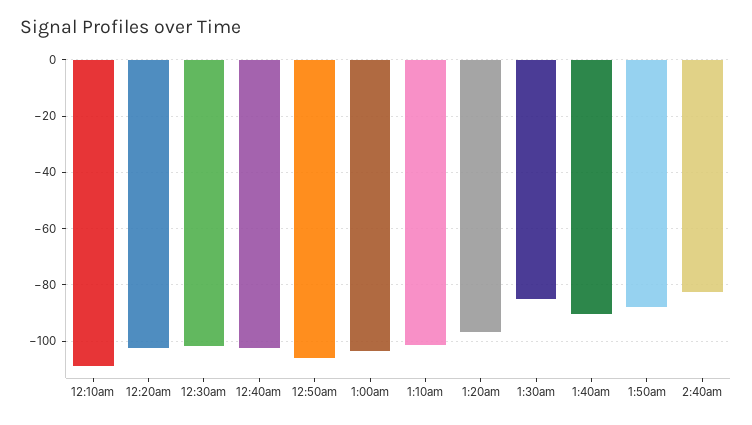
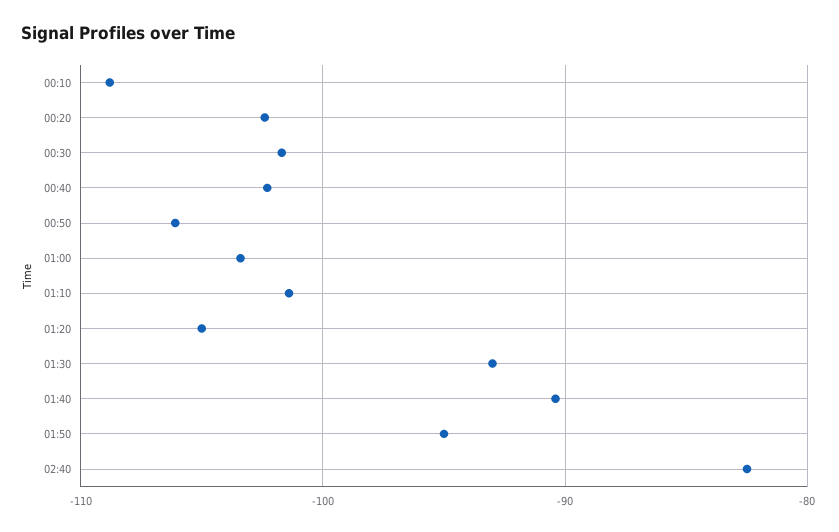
1:20am: -97.5 -> -105
1:30am: -85 -> -93
1:50am: -87.5 -> -95

